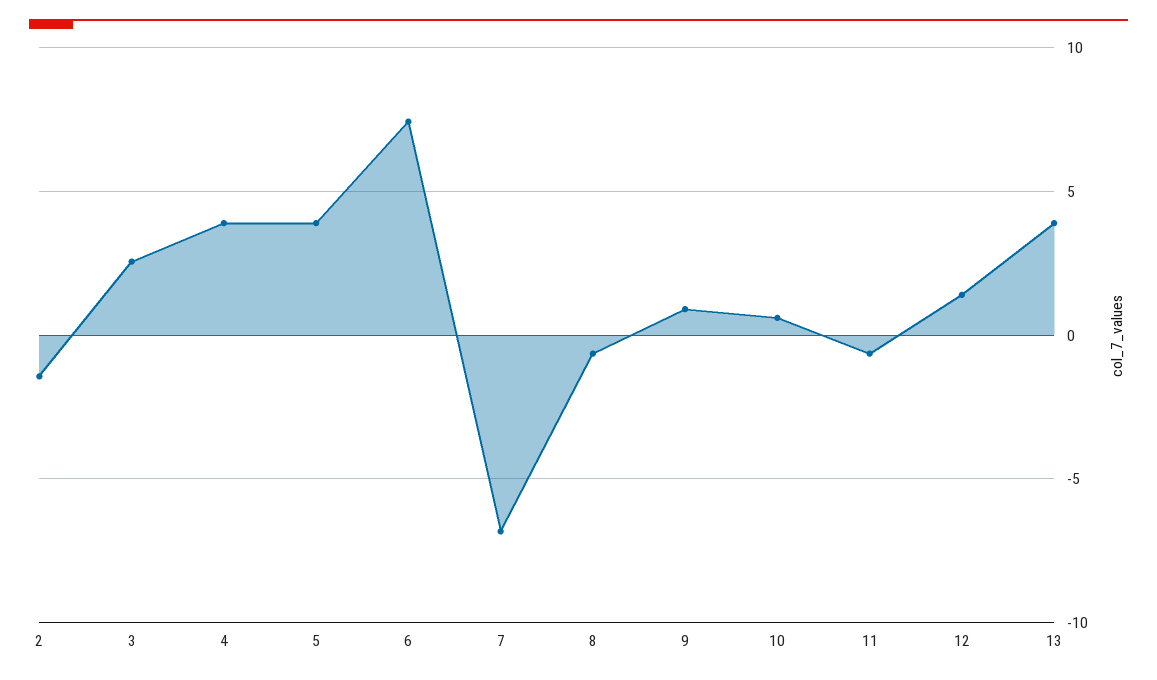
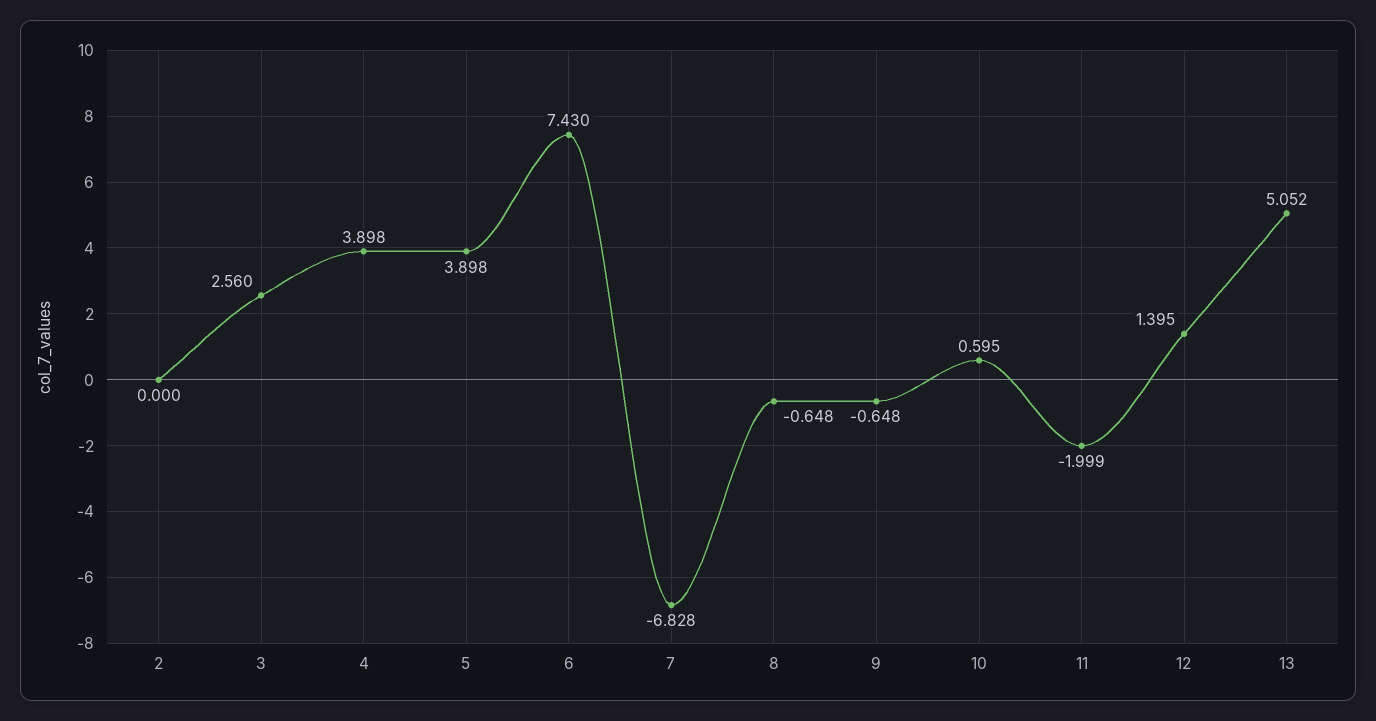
2: -1.5 -> 0
9: 1 -> -0.648
11: -0.5 -> -1.999
13: 4 -> 5.052

